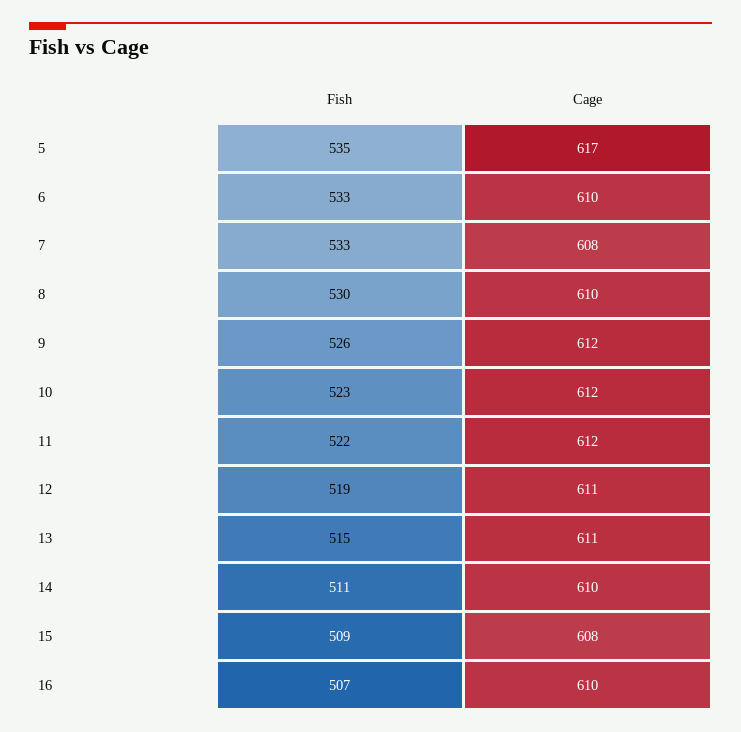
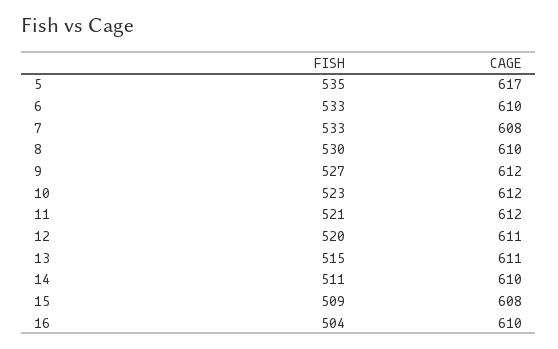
Fish, 9: 526 -> 527
Fish, 11: 522 -> 521
Fish, 12: 519 -> 520
Fish, 16: 507 -> 504

